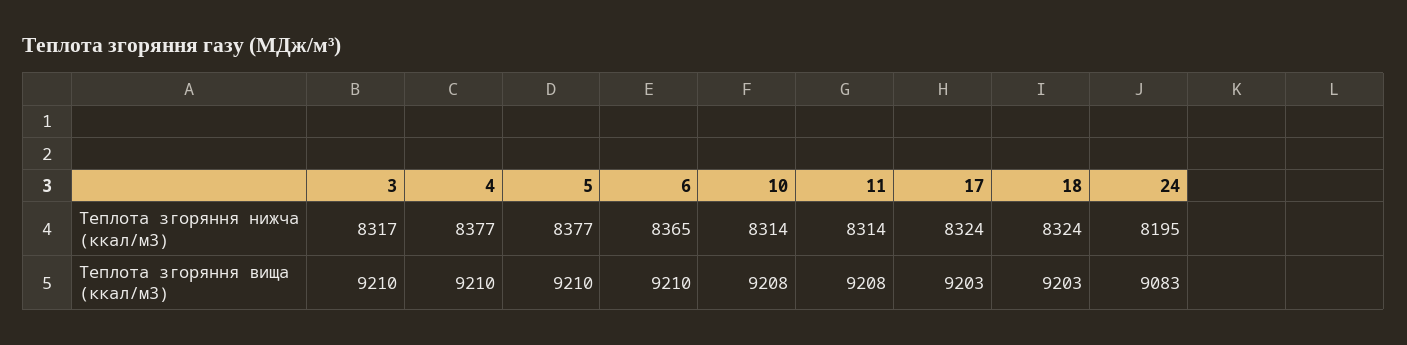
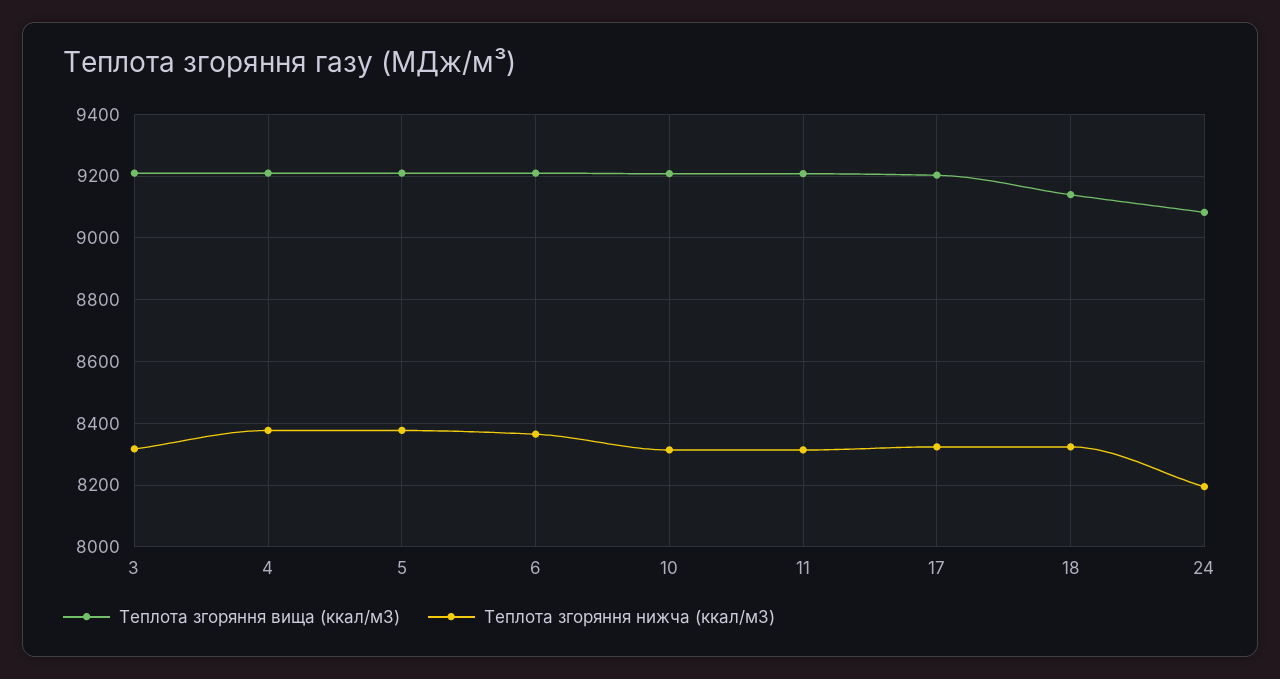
Теплота згоряння вища (ккал/м3), 18: 9203 -> 9140

